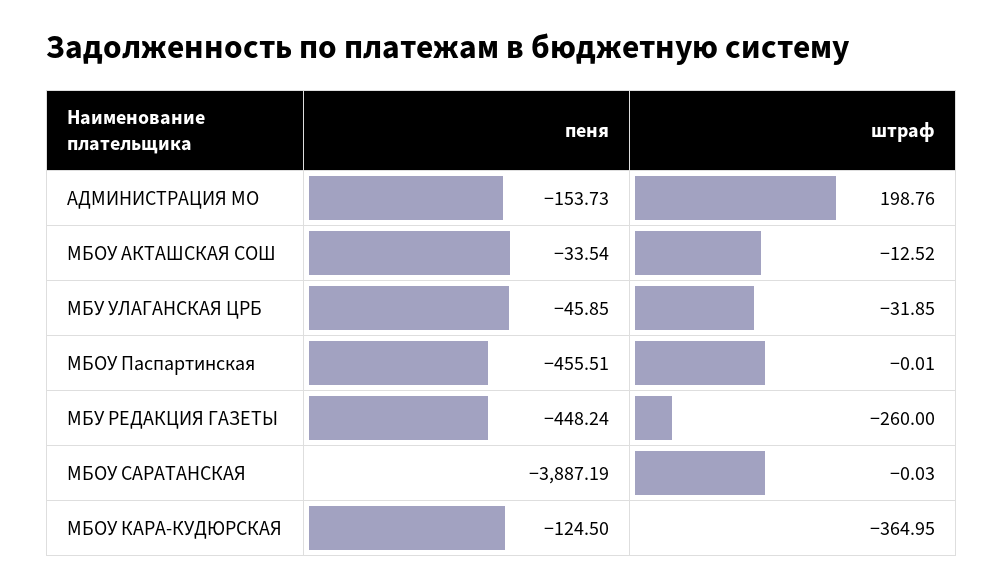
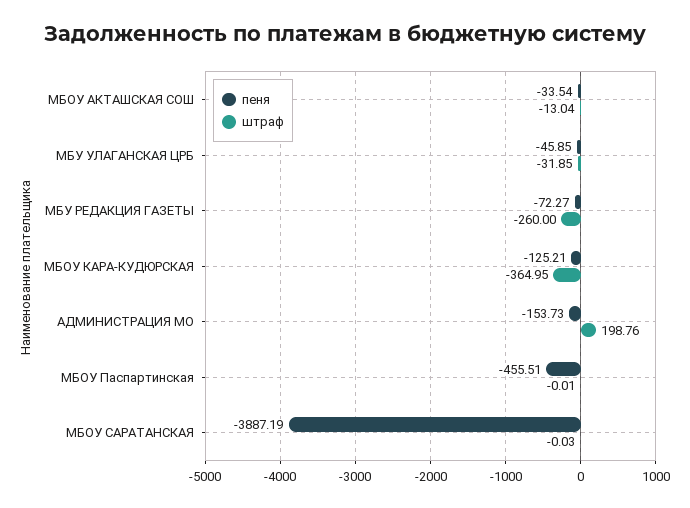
штраф, МБОУ АКТАШСКАЯ СОШ: -12.52 -> -13.04
пеня, МБУ РЕДАКЦИЯ ГАЗЕТЫ: -448.24 -> -72.27
пеня, МБОУ КАРА-КУДЮРСКАЯ: -124.5 -> -125.21

